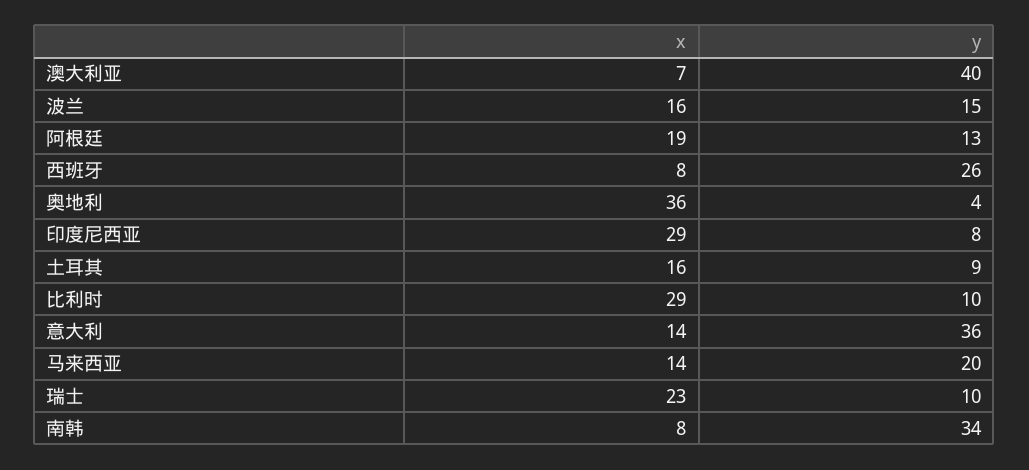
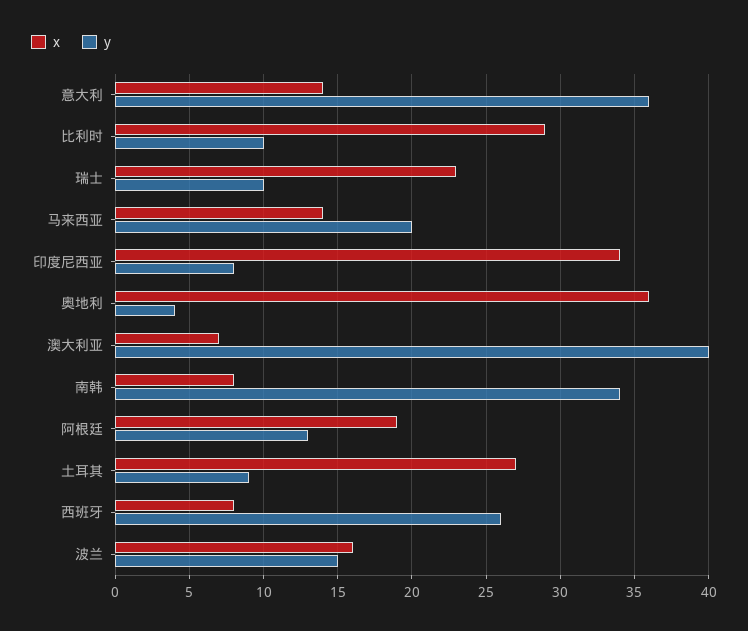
x, 印度尼西亚: 29 -> 34
x, 土耳其: 16 -> 27

